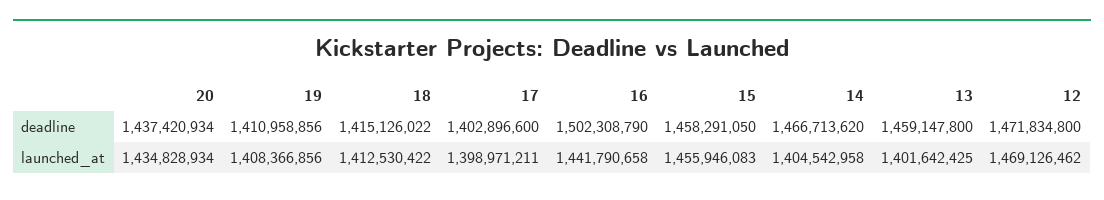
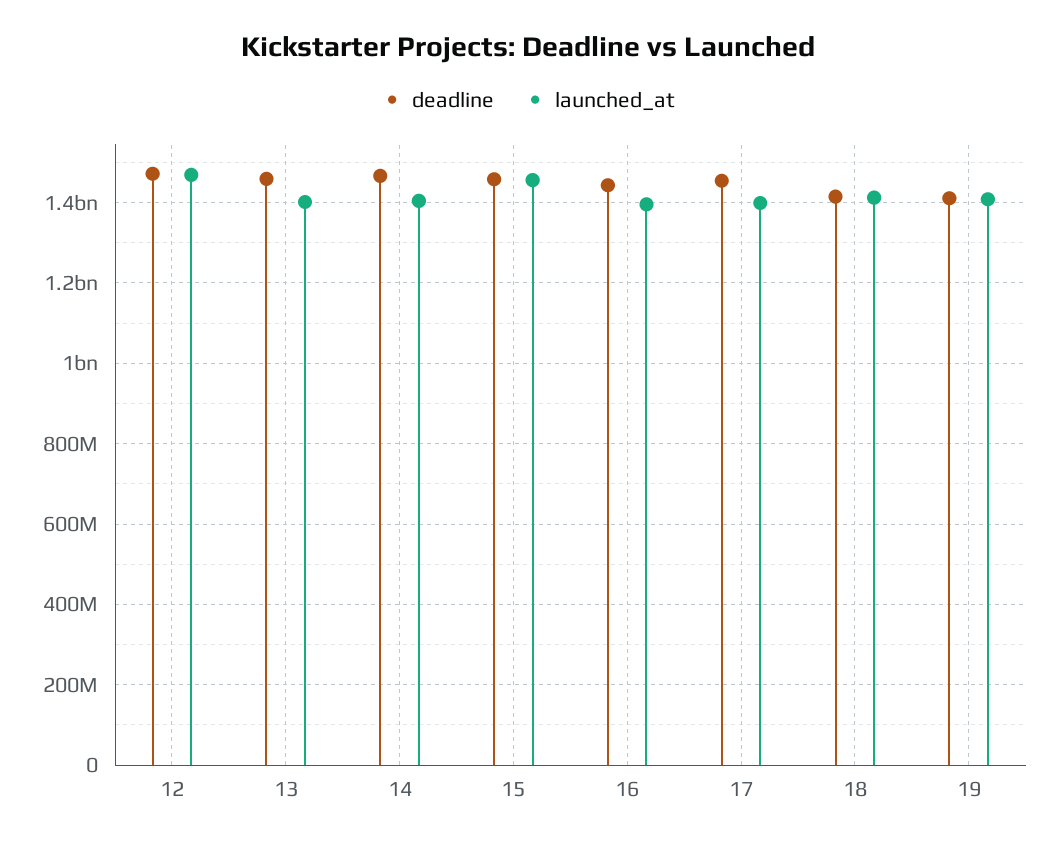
deadline, 20: 1437420934 -> none
deadline, 17: 1402896600 -> 1460000000
deadline, 16: 1502308790 -> 1440000000
launched_at, 20: 1434828934 -> none
launched_at, 16: 1441790658 -> 1400000000

